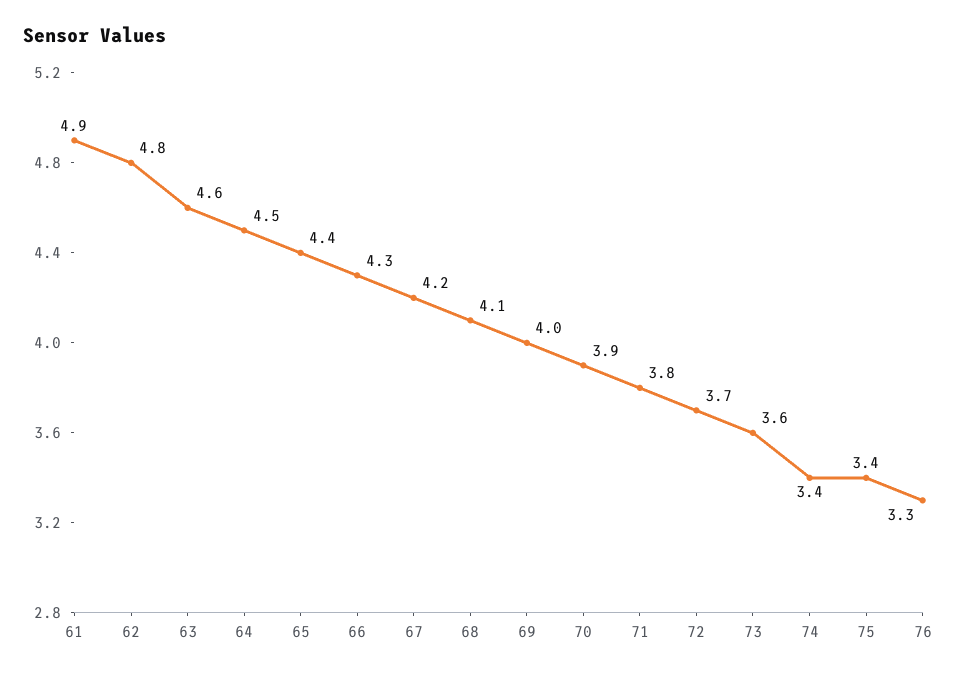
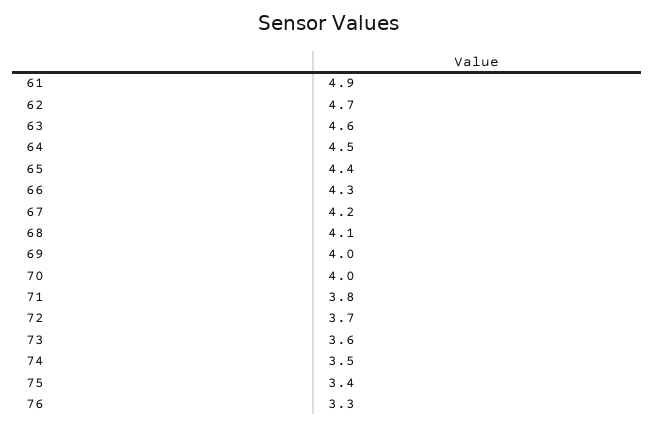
62: 4.8 -> 4.7
70: 3.9 -> 4
74: 3.4 -> 3.5

